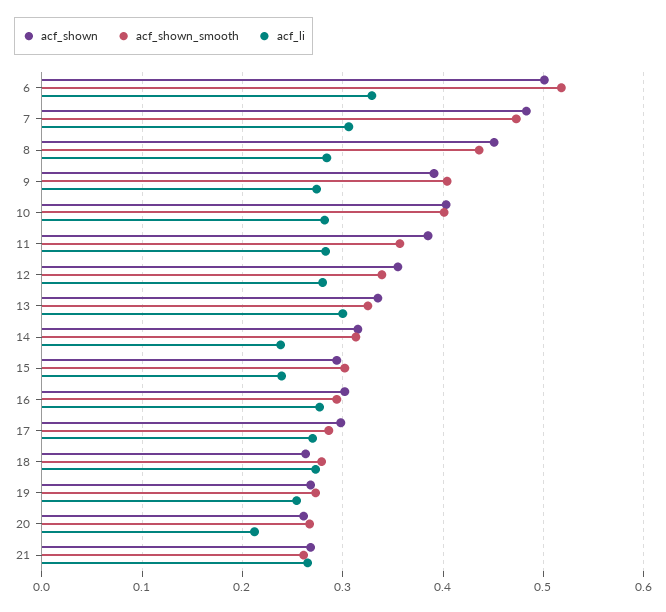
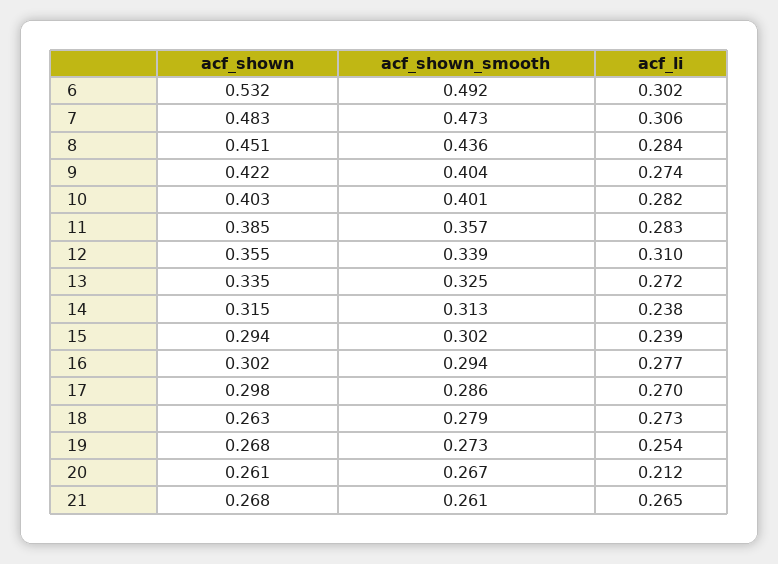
acf_shown, 6: 0.5 -> 0.532
acf_shown_smooth, 6: 0.52 -> 0.492
acf_li, 6: 0.33 -> 0.302
acf_shown, 9: 0.39 -> 0.422
acf_li, 12: 0.28 -> 0.31
acf_li, 13: 0.3 -> 0.272

